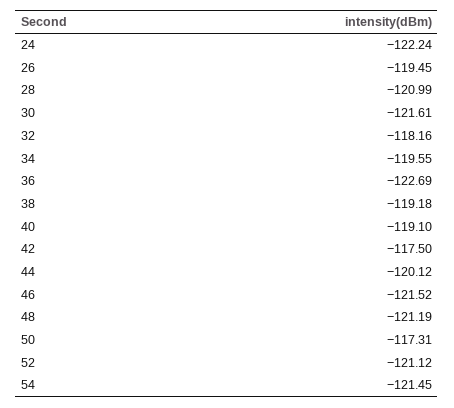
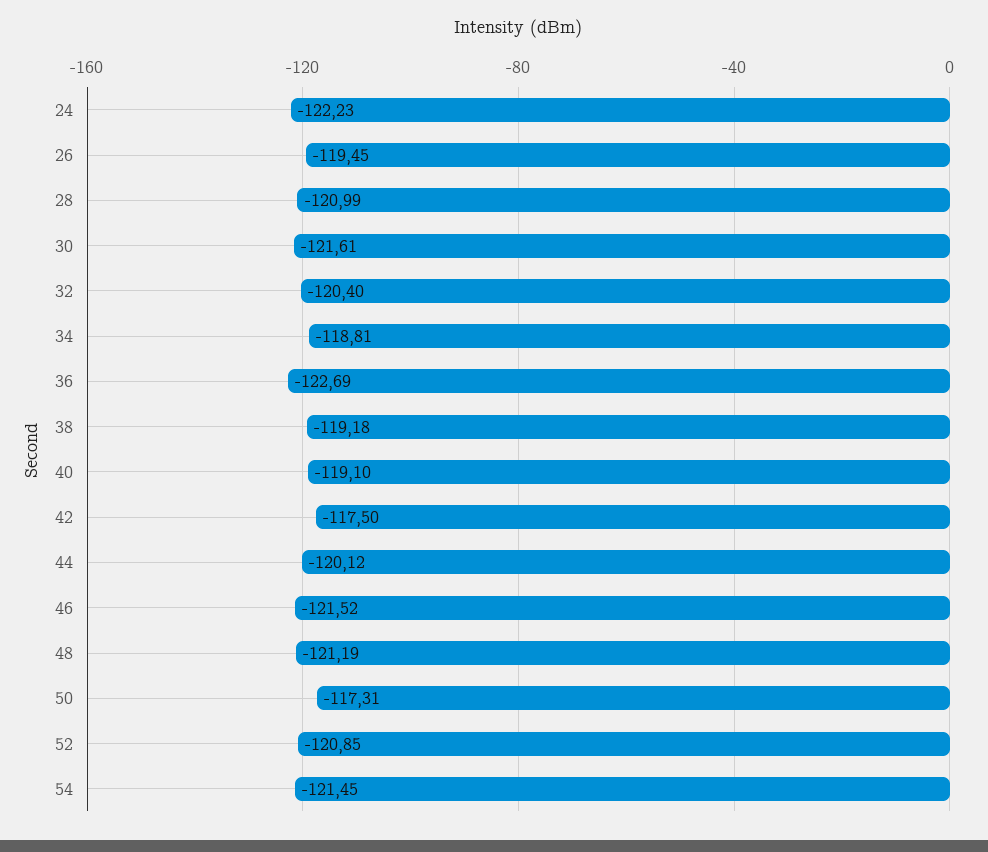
24: -122.24 -> -122.23
32: -118.16 -> -120.4
34: -119.55 -> -118.81
52: -121.12 -> -120.85

